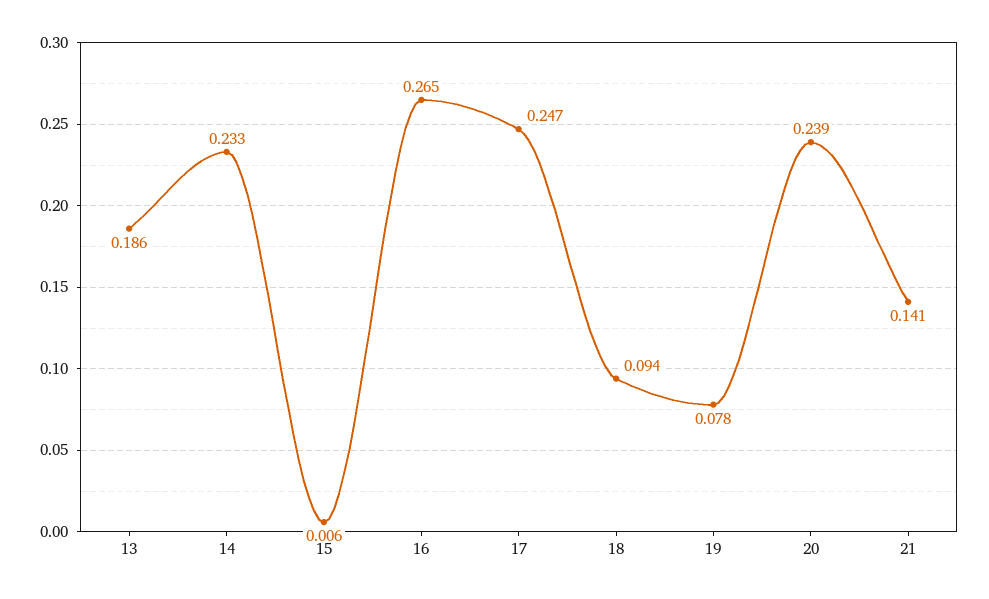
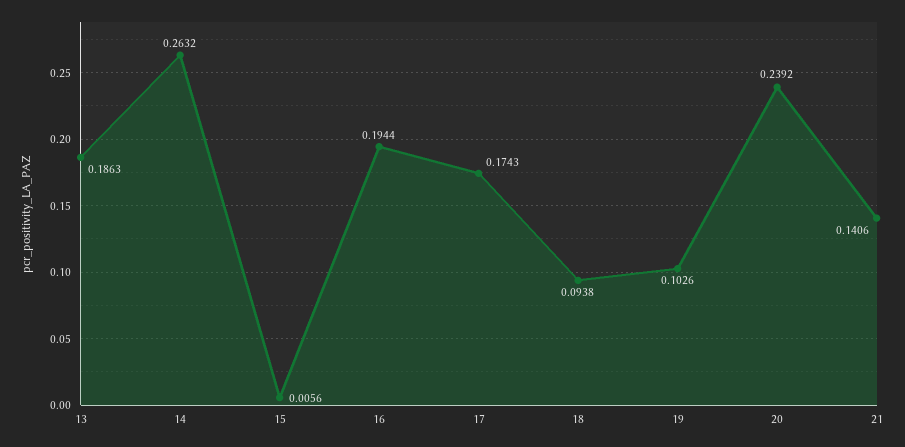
14: 0.233 -> 0.2632
16: 0.265 -> 0.1944
17: 0.247 -> 0.1743
19: 0.078 -> 0.1026

